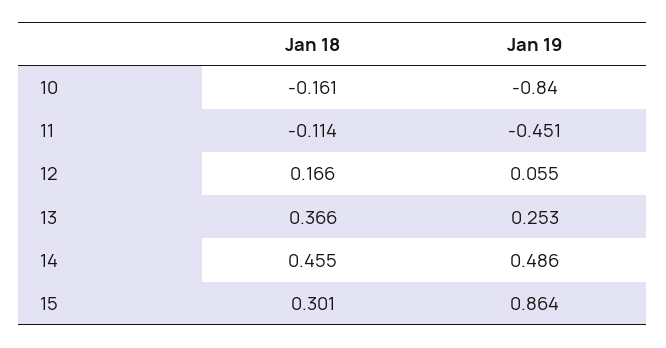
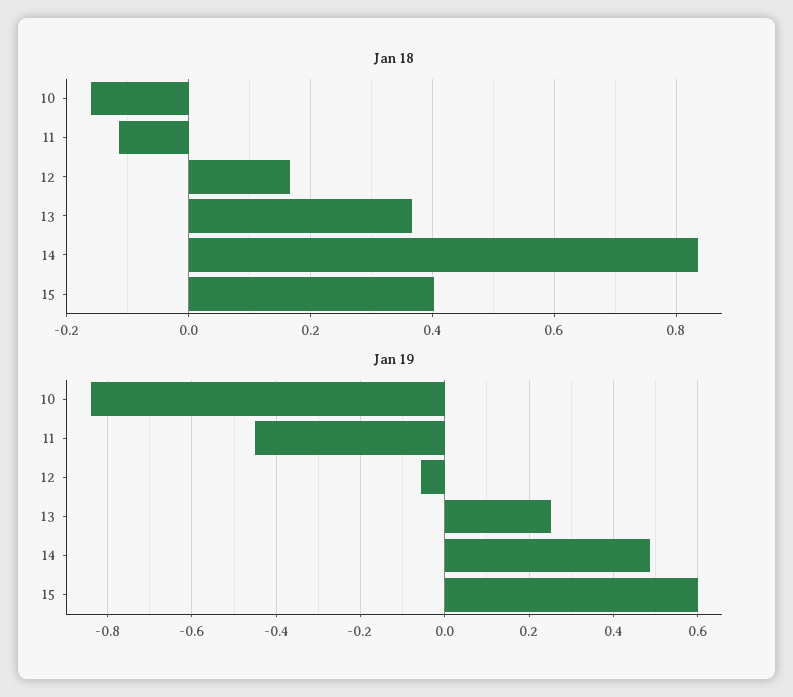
Jan 19, 12: 0.055 -> -0.06
Jan 18, 14: 0.455 -> 0.84
Jan 18, 15: 0.301 -> 0.4
Jan 19, 15: 0.864 -> 0.6

